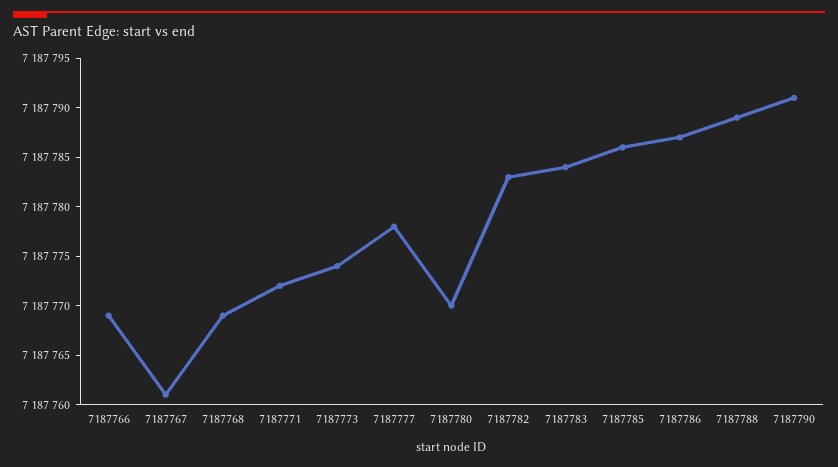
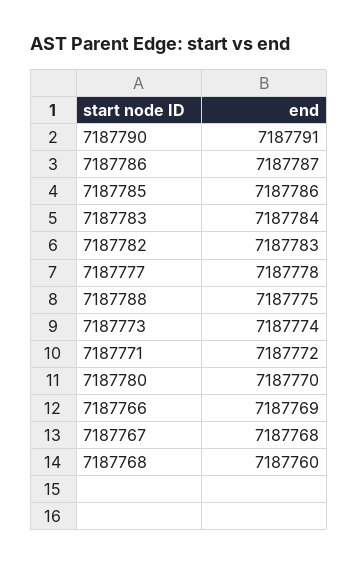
7187767: 7187761 -> 7187768
7187768: 7187769 -> 7187760
7187788: 7187789 -> 7187775

